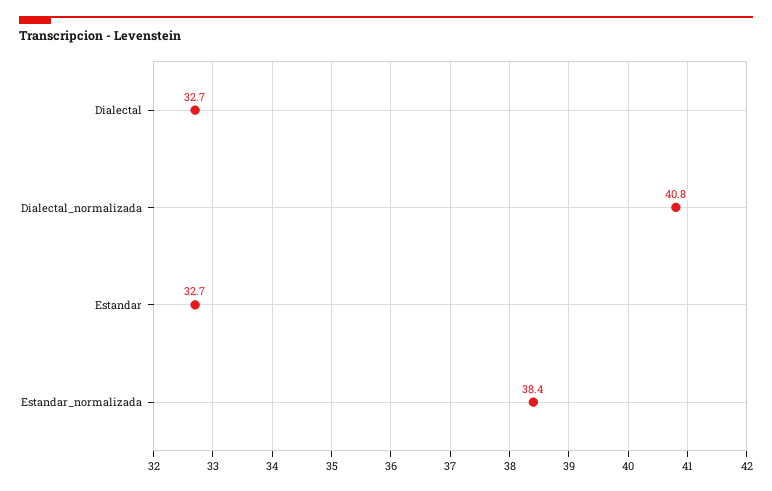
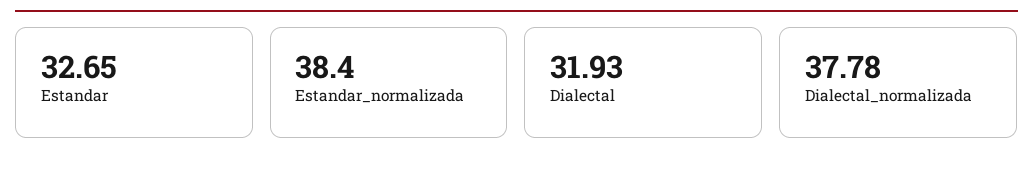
Dialectal: 32.7 -> 31.93
Dialectal_normalizada: 40.8 -> 37.78

